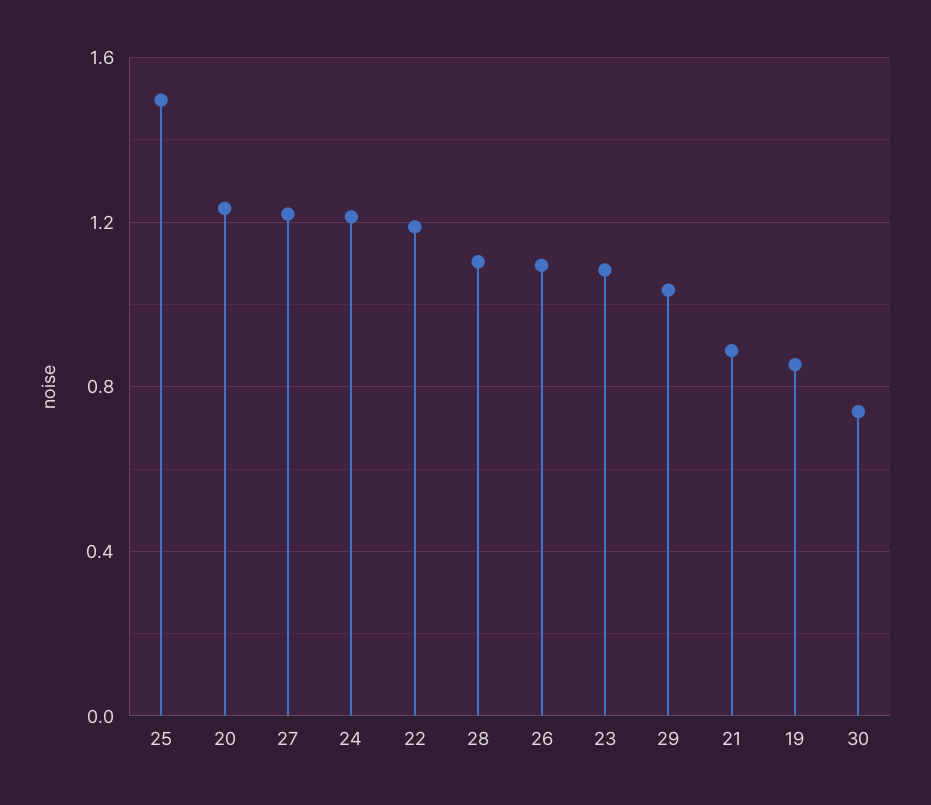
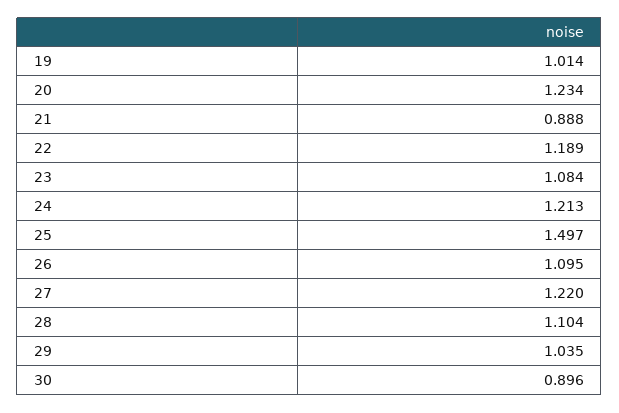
19: 0.85 -> 1.014
30: 0.75 -> 0.896

